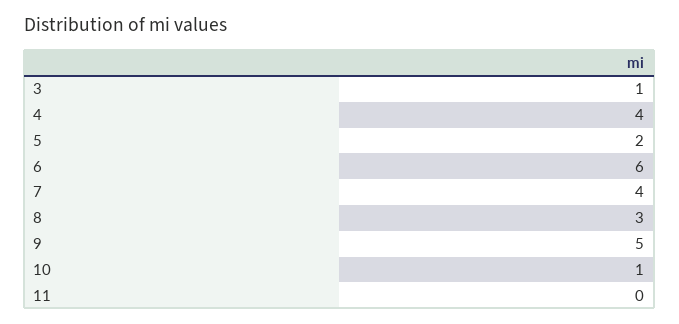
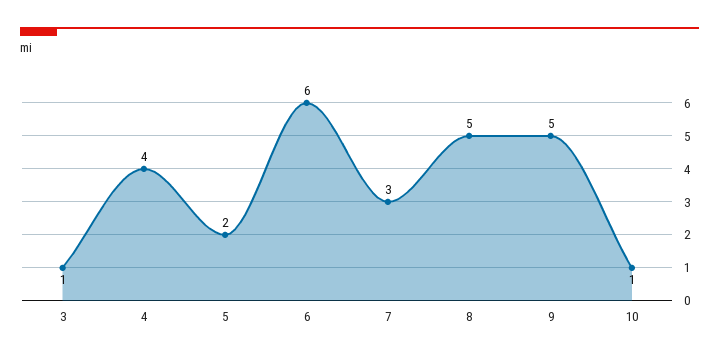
7: 4 -> 3
8: 3 -> 5
11: 0 -> none

